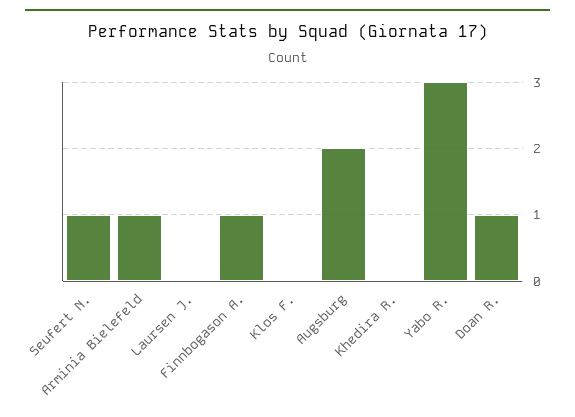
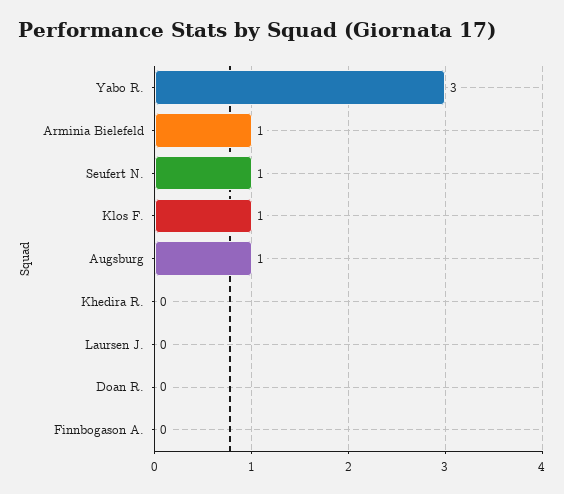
Finnbogason A.: 1 -> 0
Klos F.: 0 -> 1
Augsburg: 2 -> 1
Doan R.: 1 -> 0

